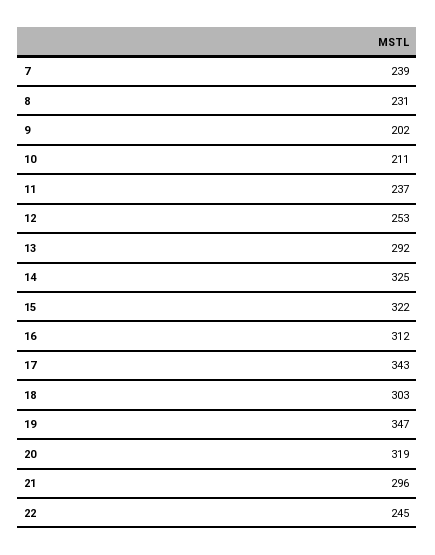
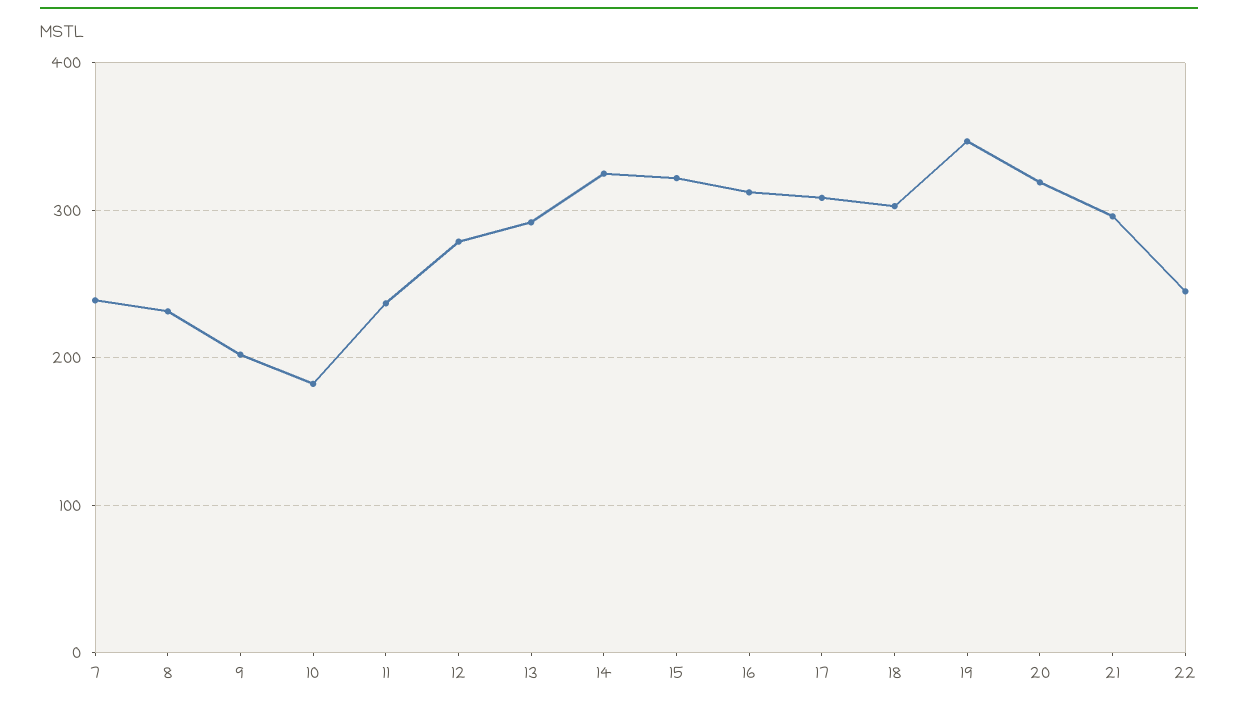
10: 211 -> 180
12: 253 -> 280
17: 343 -> 310

